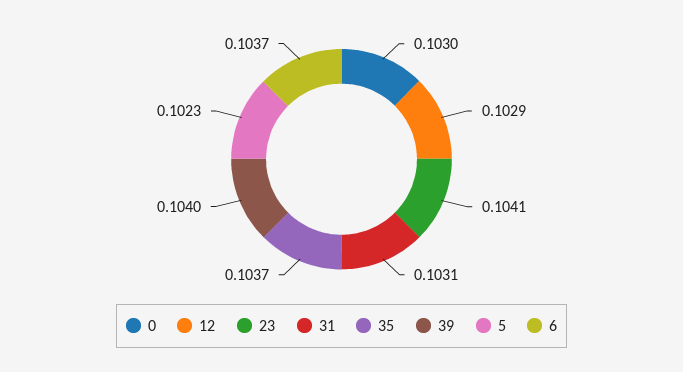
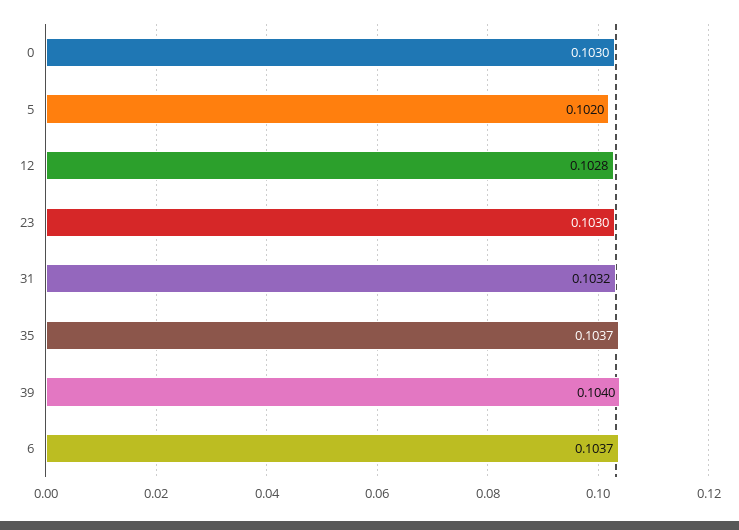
12: 0.1029 -> 0.1028
23: 0.1041 -> 0.103
31: 0.1031 -> 0.1032
5: 0.1023 -> 0.102

